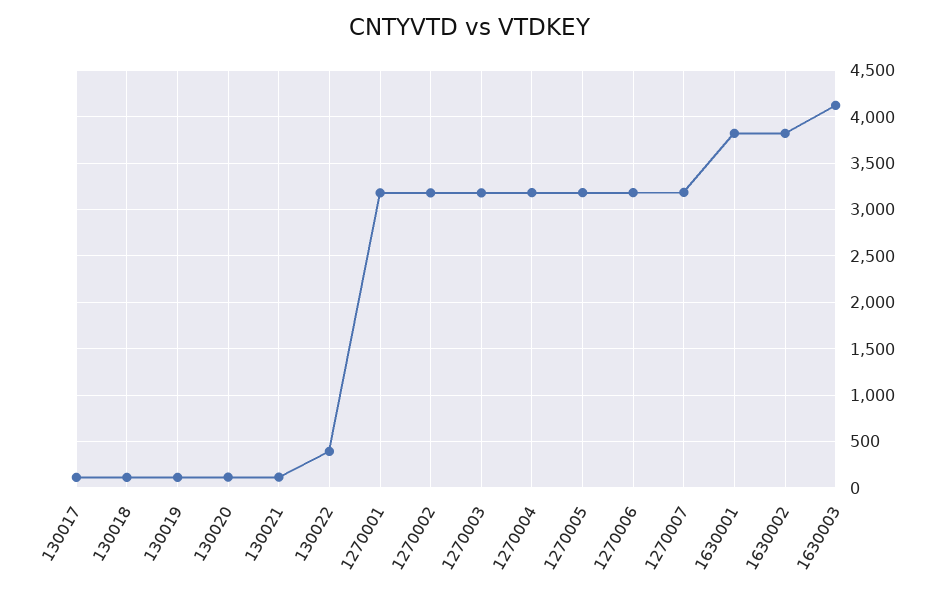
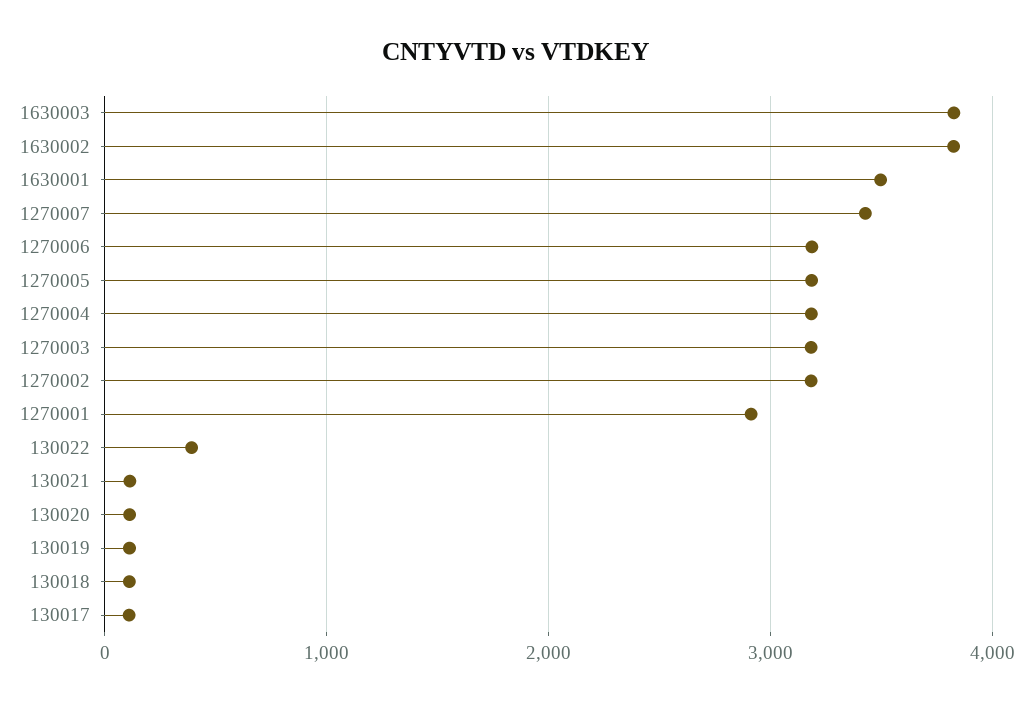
1270001: 3200 -> 2900
1270007: 3200 -> 3400
1630001: 3800 -> 3500
1630003: 4100 -> 3800

